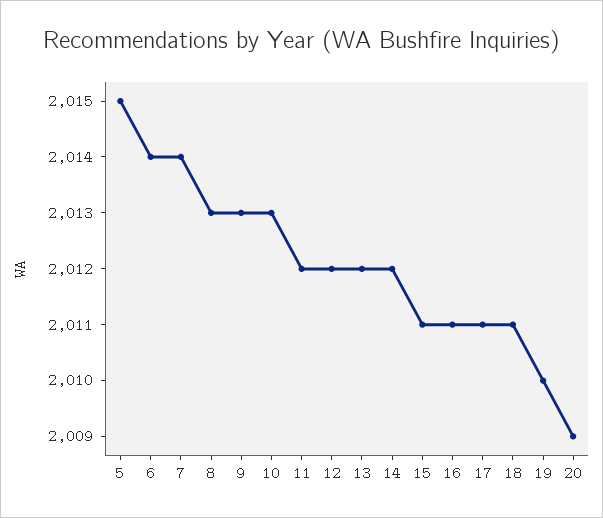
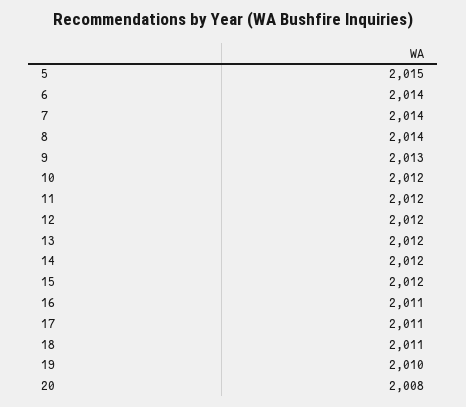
8: 2013 -> 2014
10: 2013 -> 2012
15: 2011 -> 2012
20: 2009 -> 2008

